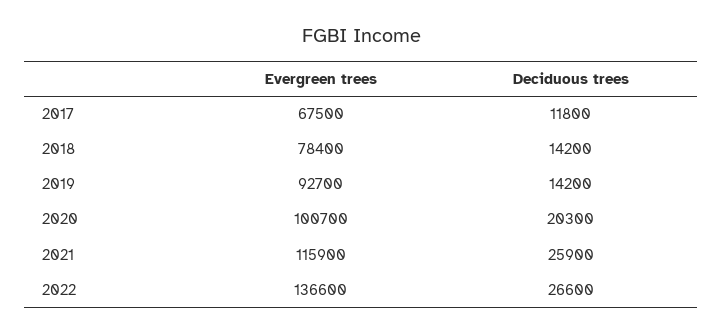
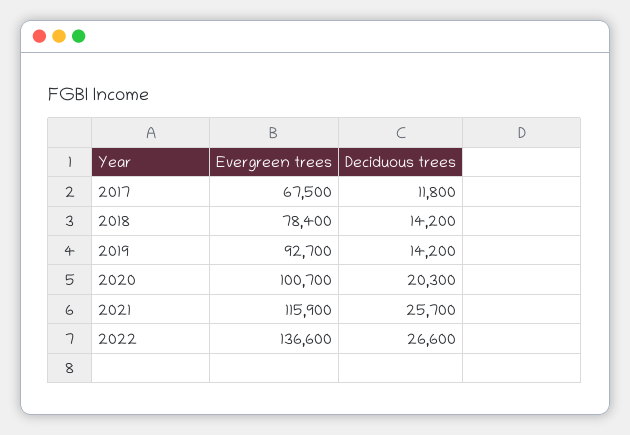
Deciduous trees, 2021: 25900 -> 25700

